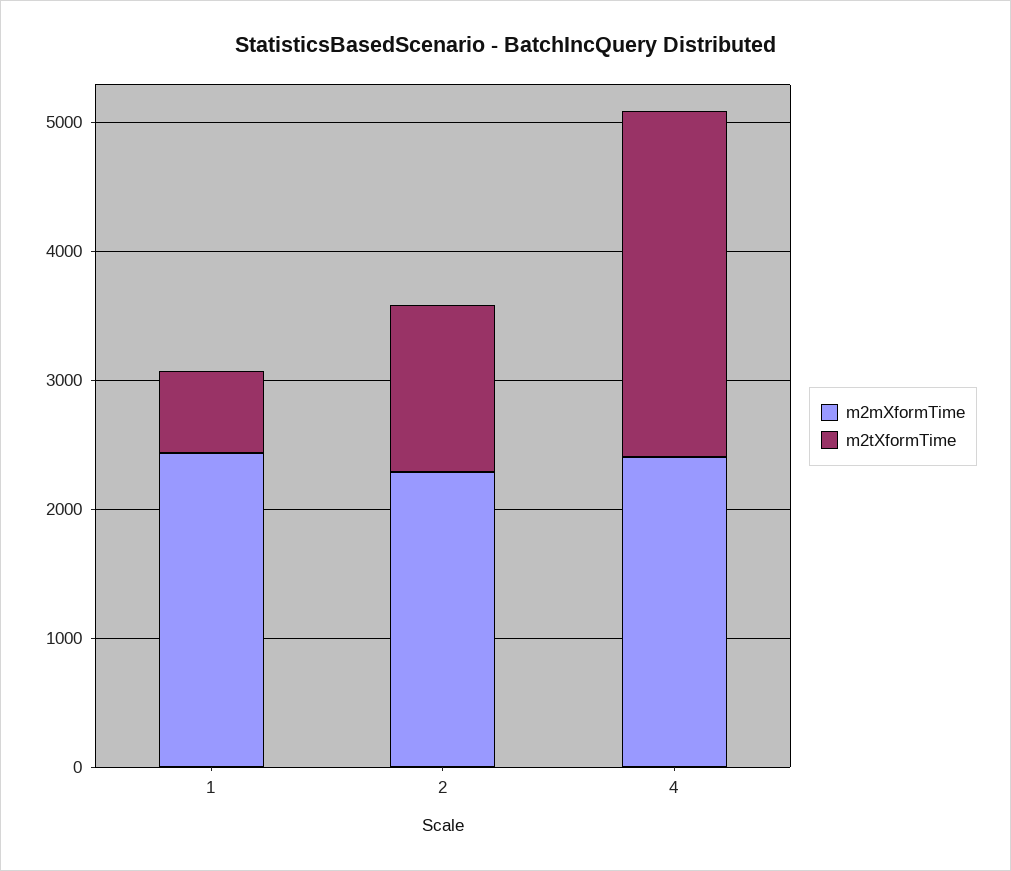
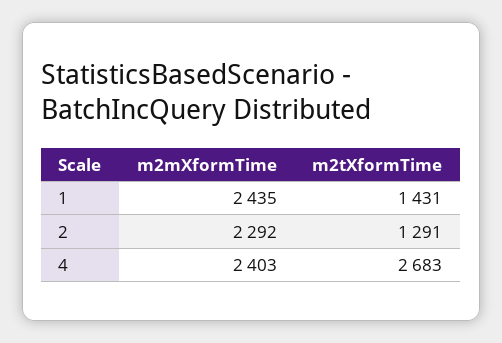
m2tXformTime, 1: 600 -> 1431

